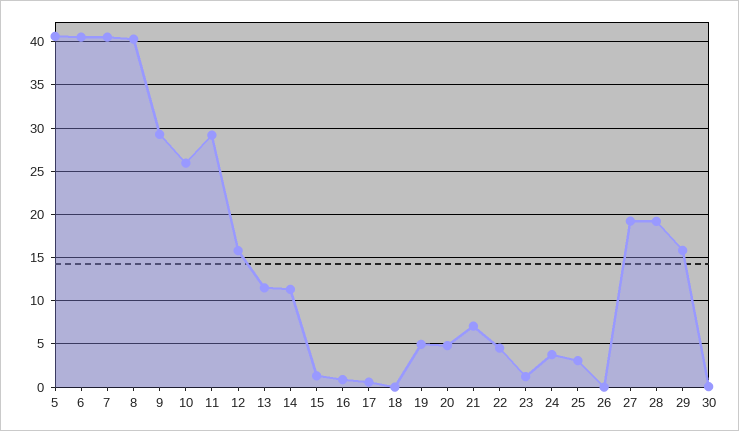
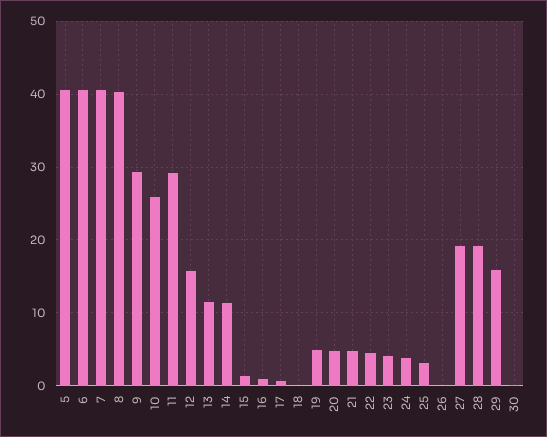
21: 7 -> 5
23: 1 -> 4

